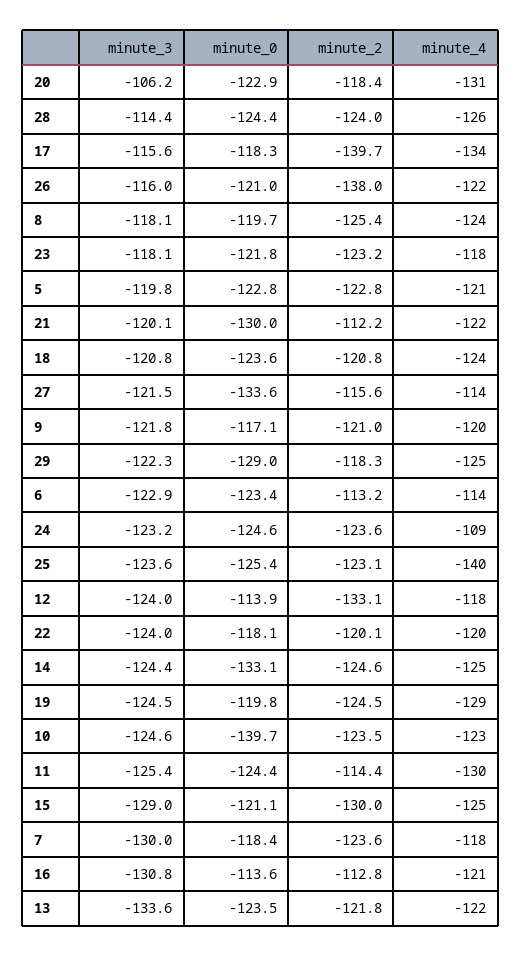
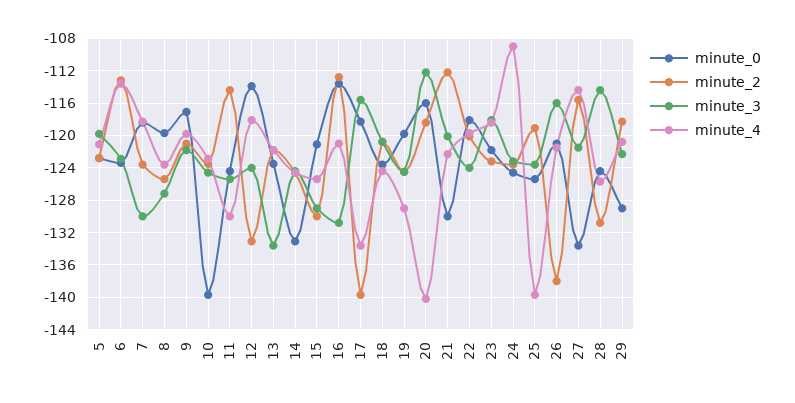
minute_3, 20: -106.2 -> -112
minute_0, 20: -122.9 -> -116
minute_4, 20: -131 -> -140
minute_2, 28: -124 -> -131
minute_3, 8: -118.1 -> -127
minute_4, 29: -125 -> -121
minute_2, 25: -123.1 -> -119

